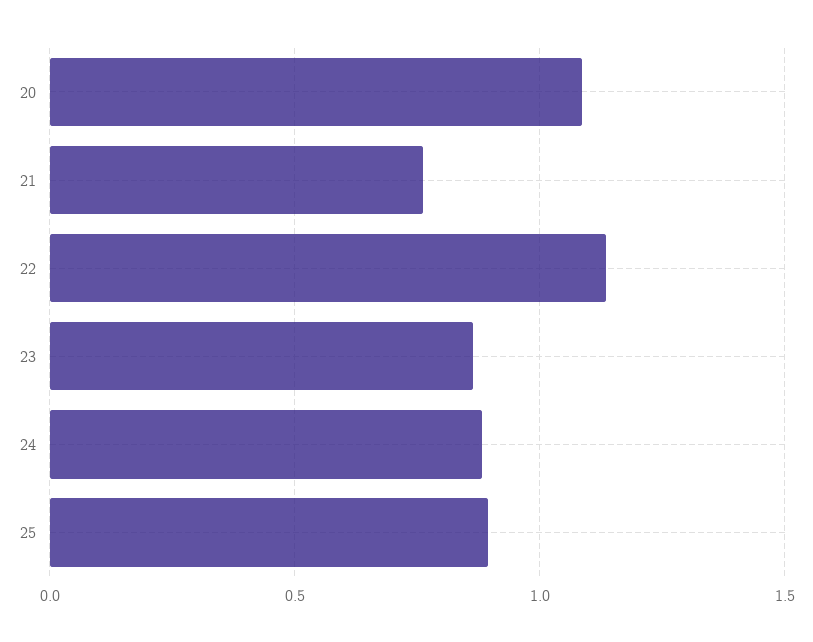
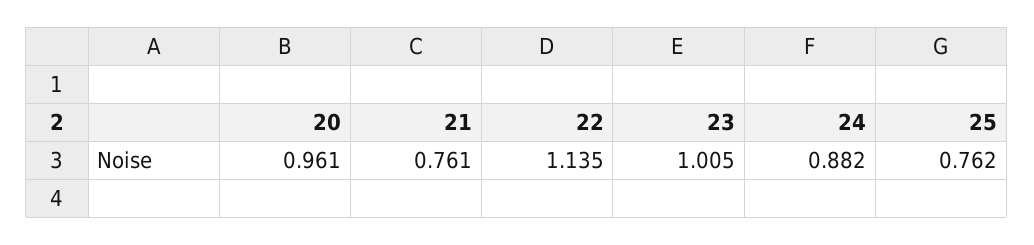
20: 1.1 -> 0.961
23: 0.85 -> 1.005
25: 0.9 -> 0.762

